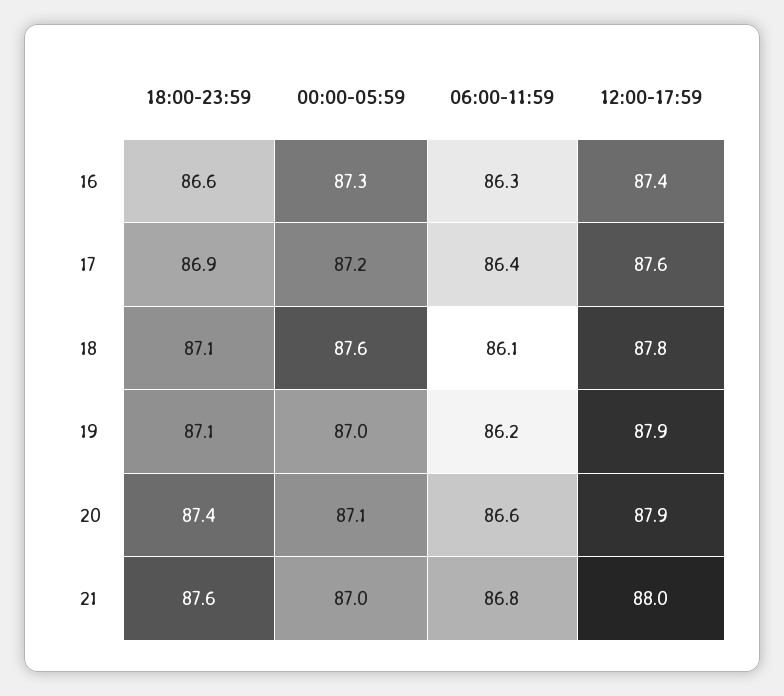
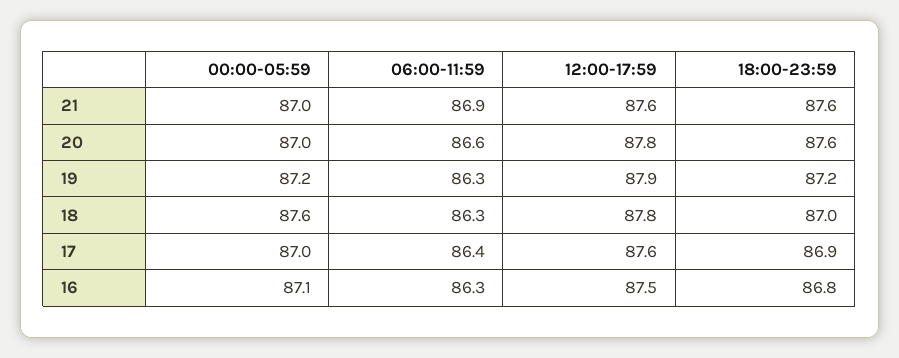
18:00-23:59, 16: 86.6 -> 86.8
00:00-05:59, 16: 87.3 -> 87.1
12:00-17:59, 16: 87.4 -> 87.5
00:00-05:59, 17: 87.2 -> 87
18:00-23:59, 18: 87.1 -> 87
06:00-11:59, 18: 86.1 -> 86.3
18:00-23:59, 19: 87.1 -> 87.2
00:00-05:59, 19: 87 -> 87.2
06:00-11:59, 19: 86.2 -> 86.3
18:00-23:59, 20: 87.4 -> 87.6
00:00-05:59, 20: 87.1 -> 87
12:00-17:59, 20: 87.9 -> 87.8
06:00-11:59, 21: 86.8 -> 86.9
12:00-17:59, 21: 88 -> 87.6

